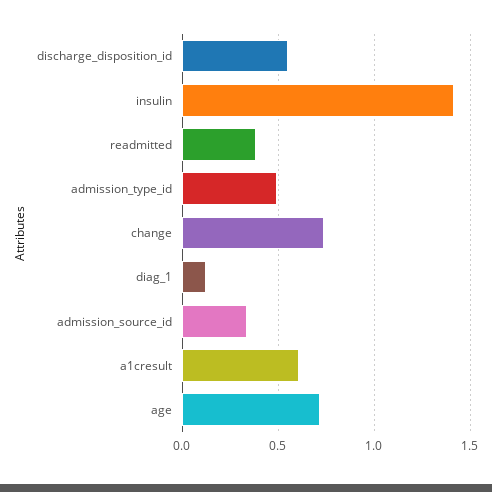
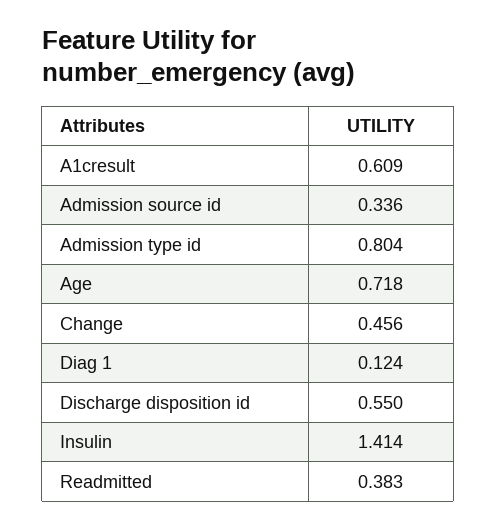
admission_type_id: 0.5 -> 0.804
change: 0.75 -> 0.456

